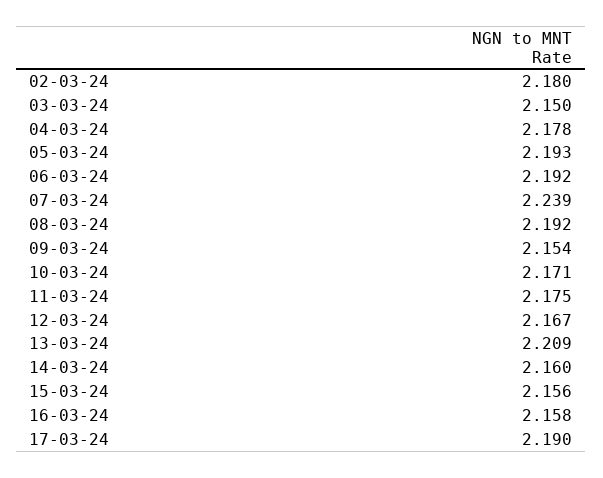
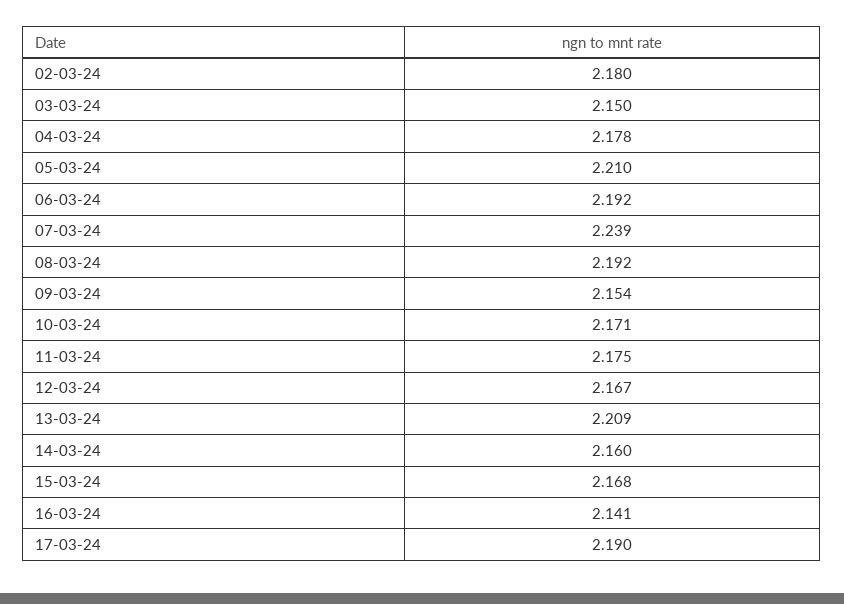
05-03-24: 2.193 -> 2.21
15-03-24: 2.156 -> 2.168
16-03-24: 2.158 -> 2.141

